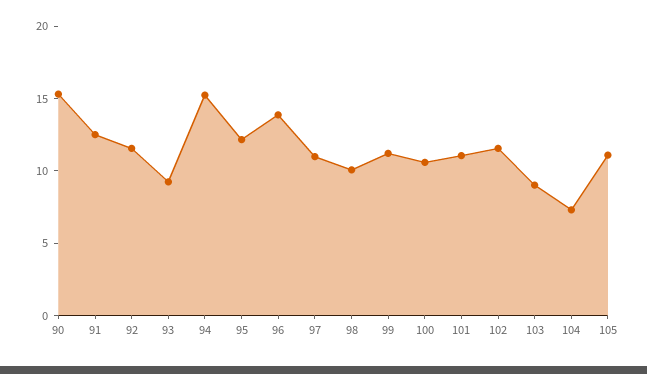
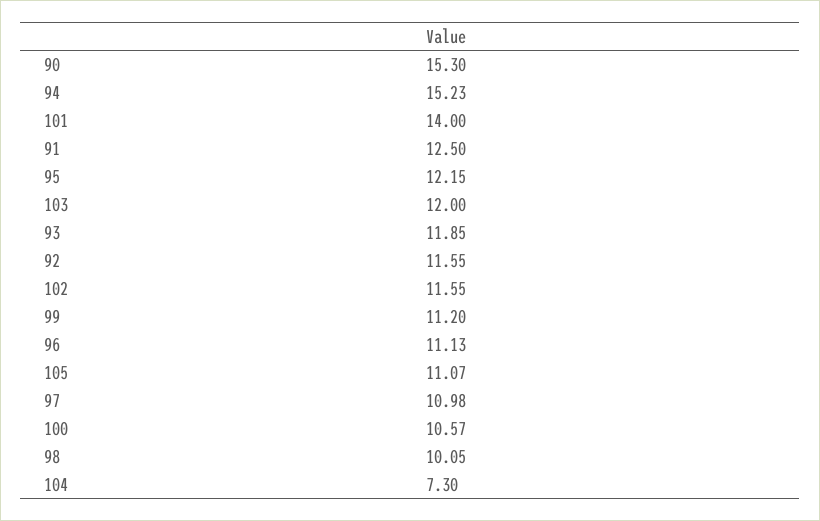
93: 9 -> 11.85
96: 14 -> 11.13
101: 11 -> 14
103: 9 -> 12

